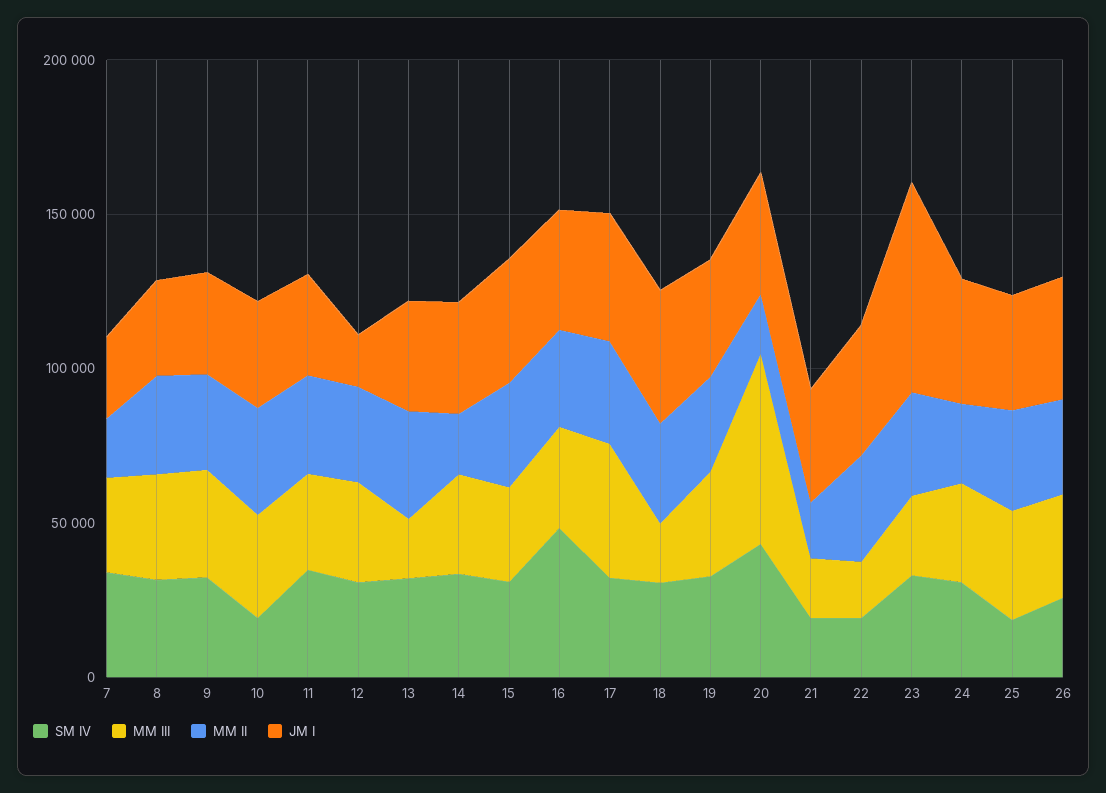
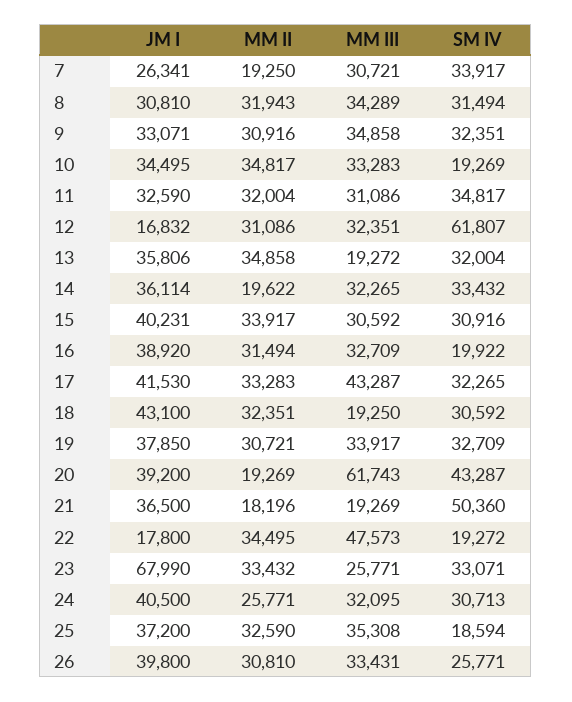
SM IV, 12: 30000 -> 61807
SM IV, 16: 50000 -> 19922
SM IV, 21: 20000 -> 50360
MM III, 22: 20000 -> 47573
JM I, 22: 40000 -> 17800

